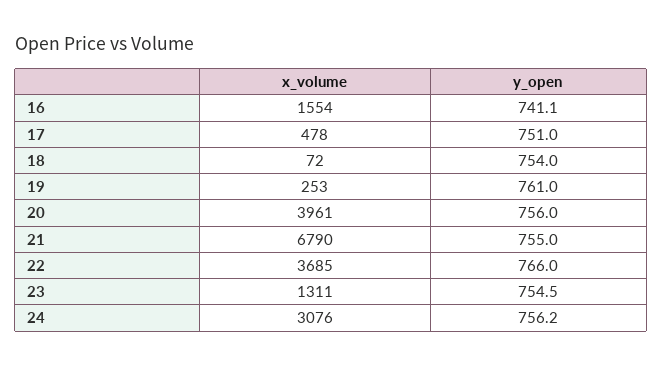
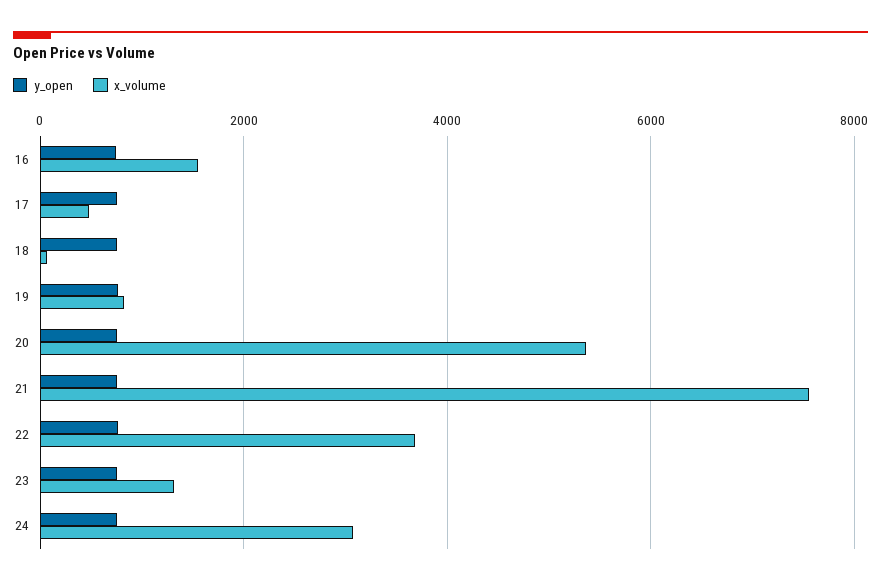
x_volume, 19: 253 -> 800
x_volume, 20: 3961 -> 5400
x_volume, 21: 6790 -> 7600

